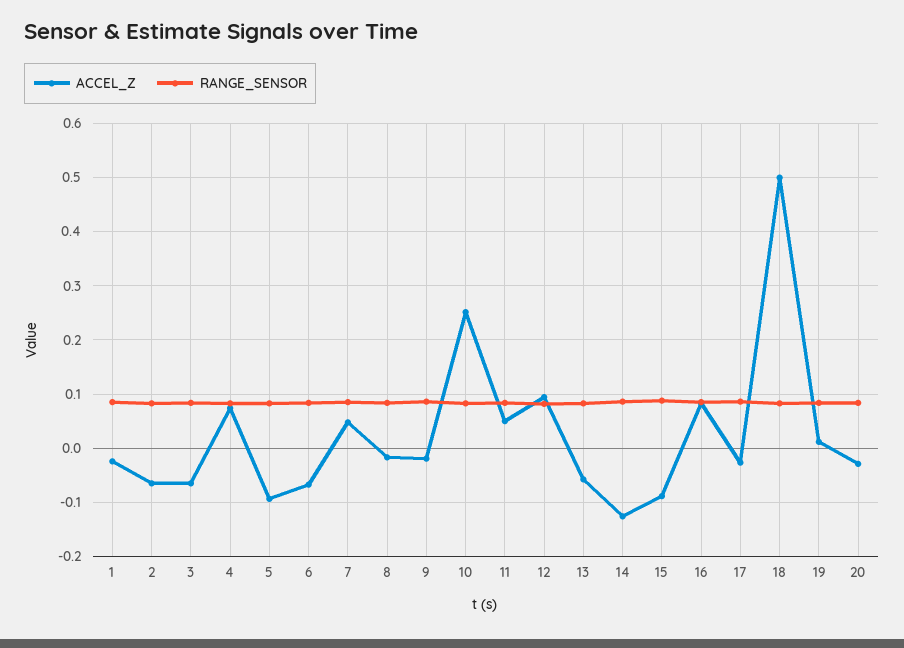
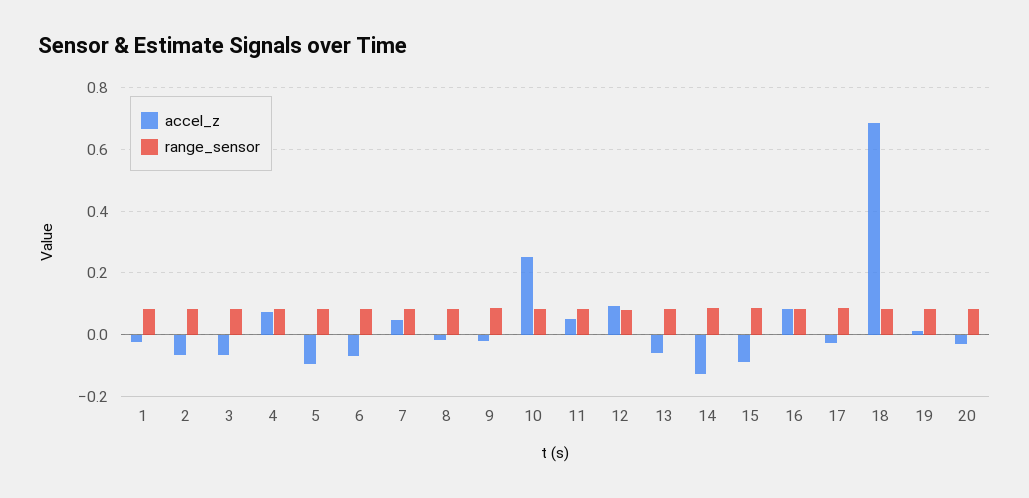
ACCEL_Z, 18: 0.5 -> 0.68

